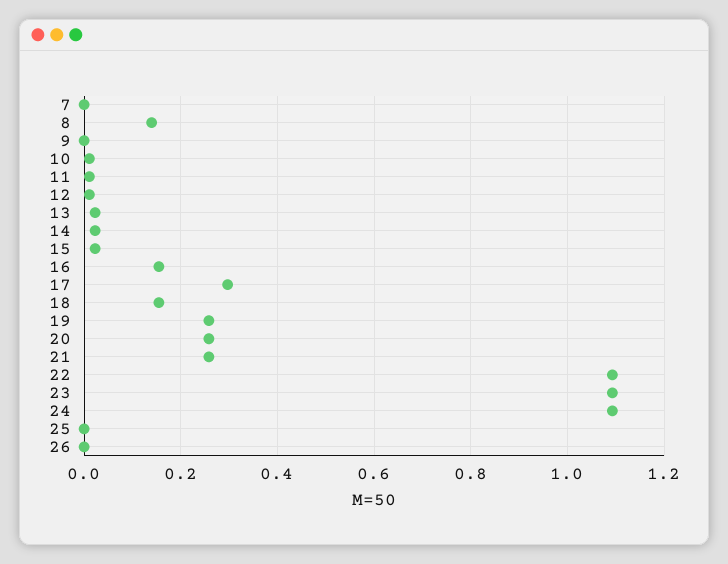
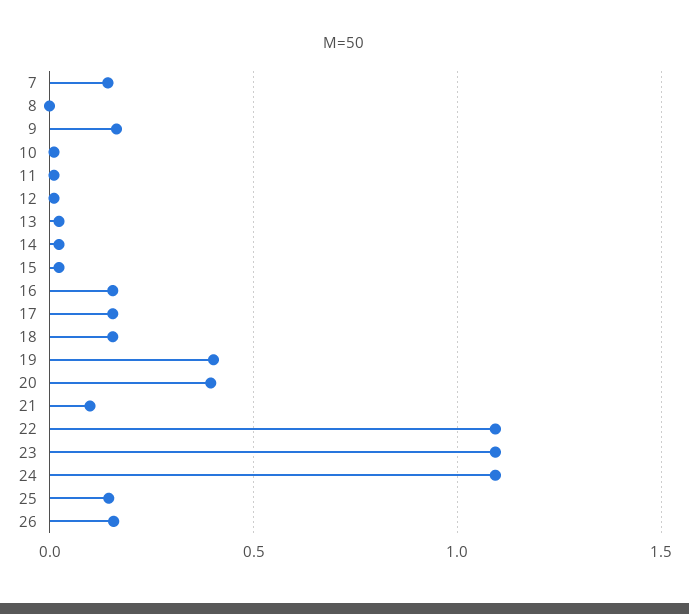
7: 0 -> 0.15
8: 0.14 -> 0
9: 0 -> 0.15
17: 0.3 -> 0.15
19: 0.26 -> 0.4
20: 0.26 -> 0.4
21: 0.26 -> 0.1
25: 0 -> 0.15
26: 0 -> 0.15

